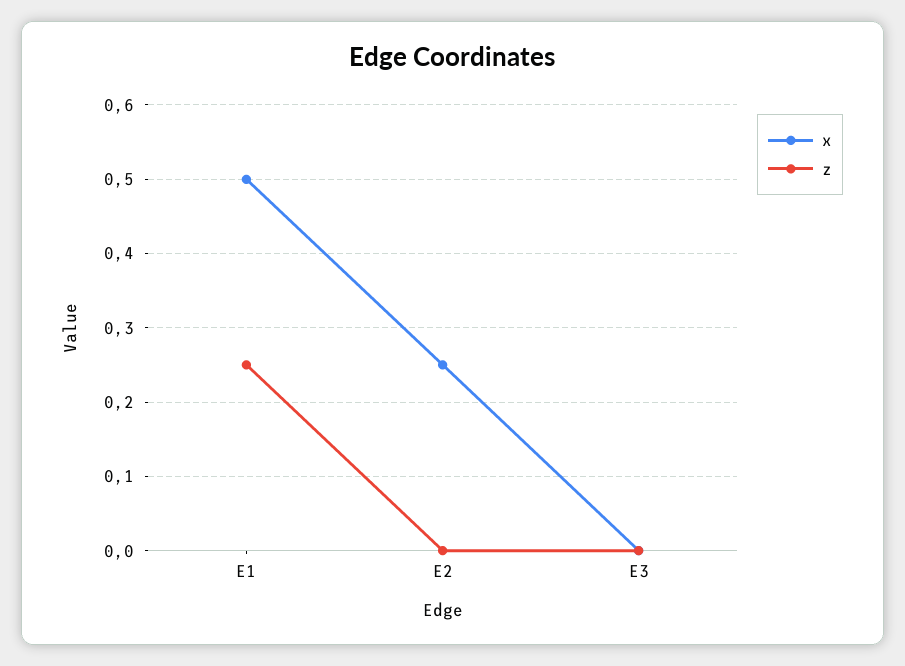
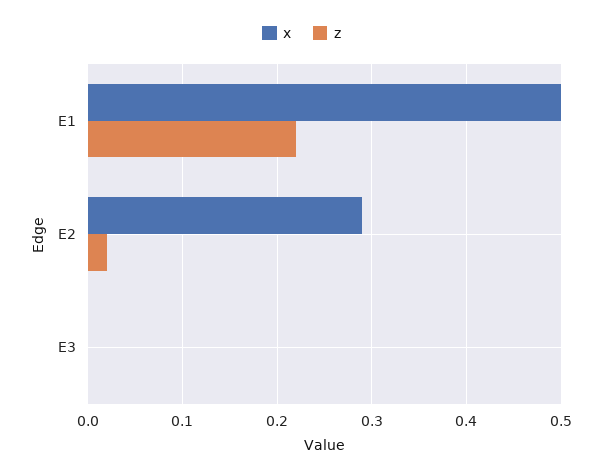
z, E1: 0.25 -> 0.22
x, E2: 0.25 -> 0.29
z, E2: 0 -> 0.02

